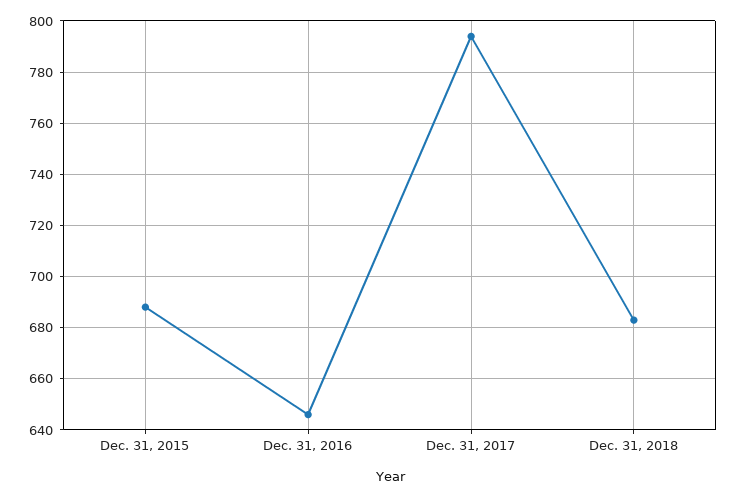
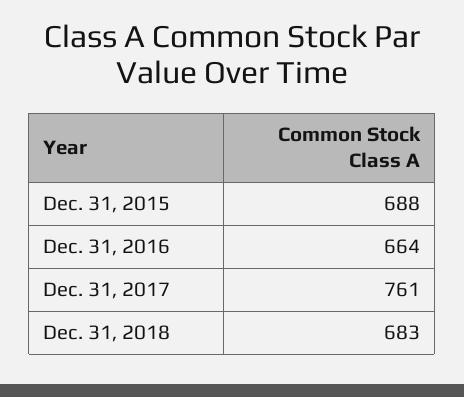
Dec. 31, 2016: 645 -> 664
Dec. 31, 2017: 795 -> 761

